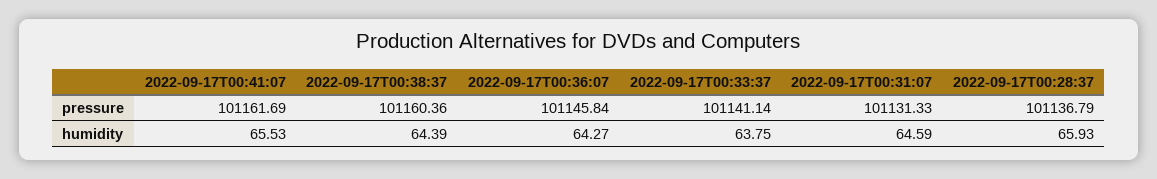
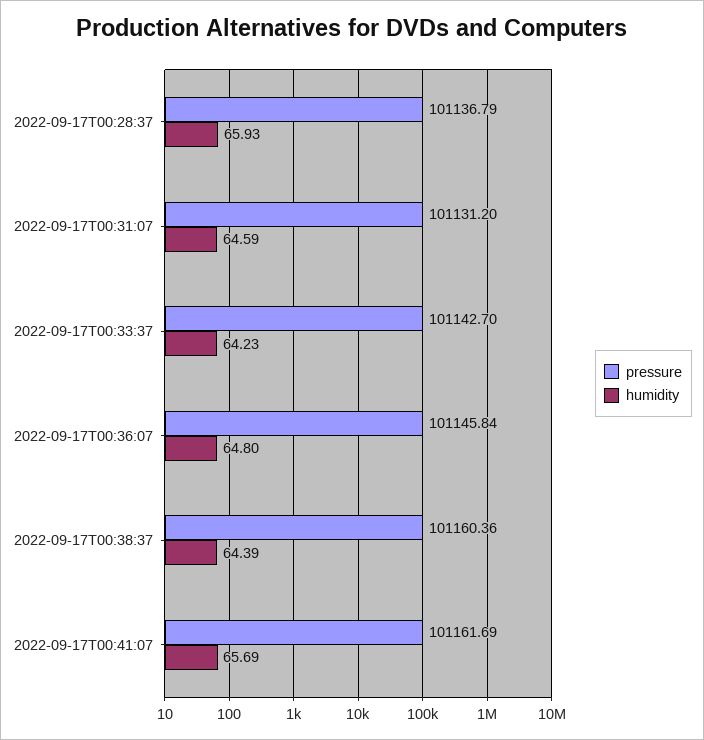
pressure, 2022-09-17T00:33:37: 101141.14 -> 101142.7
pressure, 2022-09-17T00:31:07: 101131.33 -> 101131.2
humidity, 2022-09-17T00:41:07: 65.53 -> 65.69
humidity, 2022-09-17T00:36:07: 64.27 -> 64.8
humidity, 2022-09-17T00:33:37: 63.75 -> 64.23

